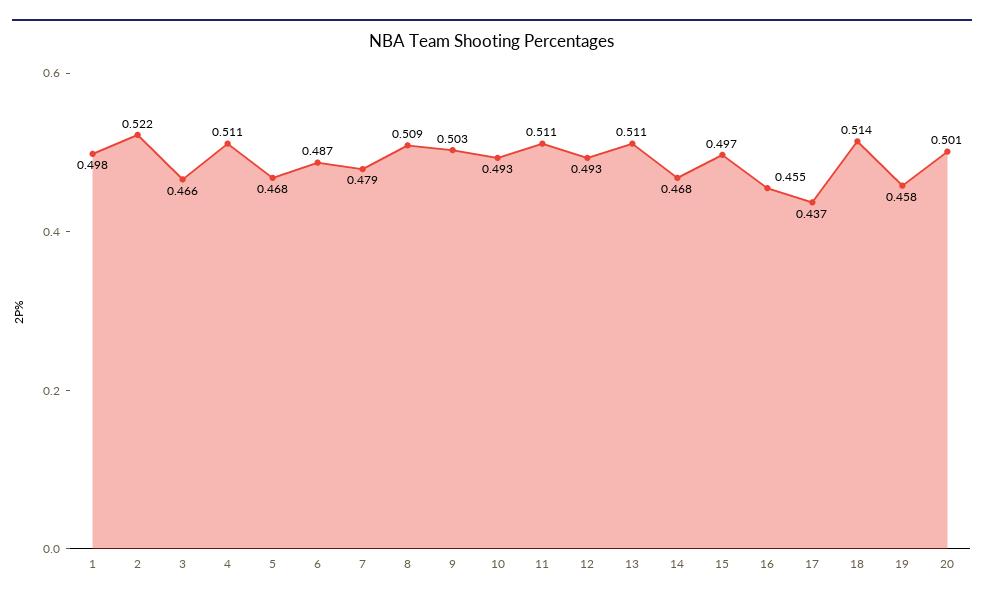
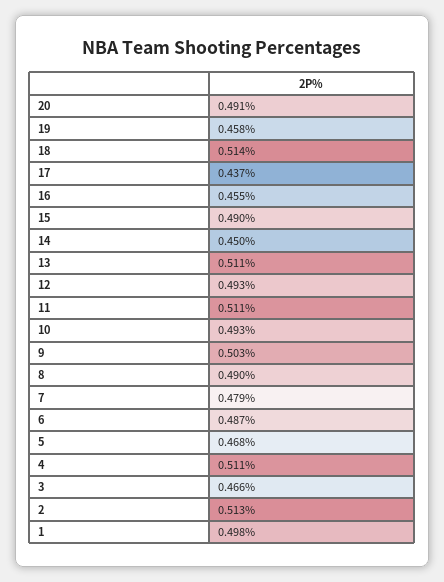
2: 0.522 -> 0.513
8: 0.509 -> 0.49
14: 0.468 -> 0.45
15: 0.497 -> 0.49
20: 0.501 -> 0.491

